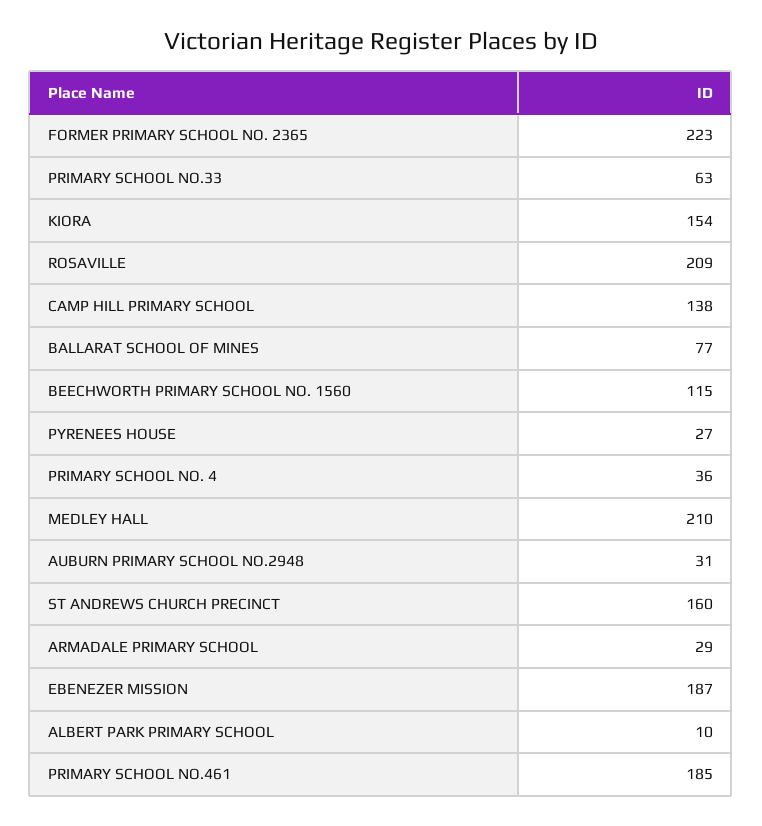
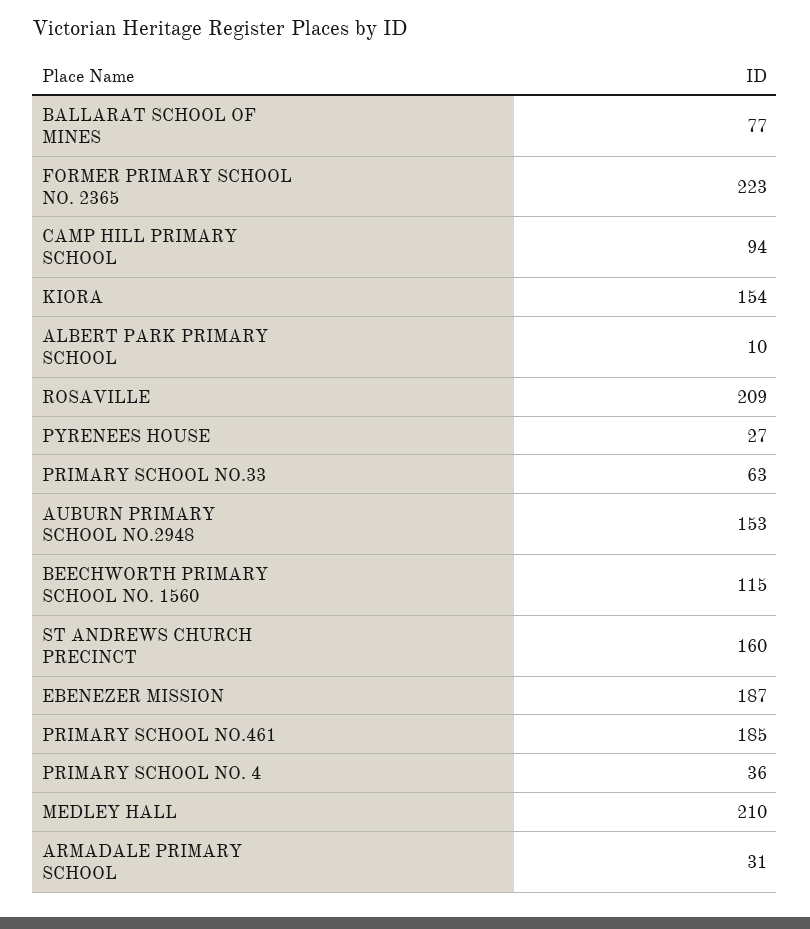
CAMP HILL PRIMARY SCHOOL: 138 -> 94
AUBURN PRIMARY SCHOOL NO.2948: 31 -> 153
ARMADALE PRIMARY SCHOOL: 29 -> 31

